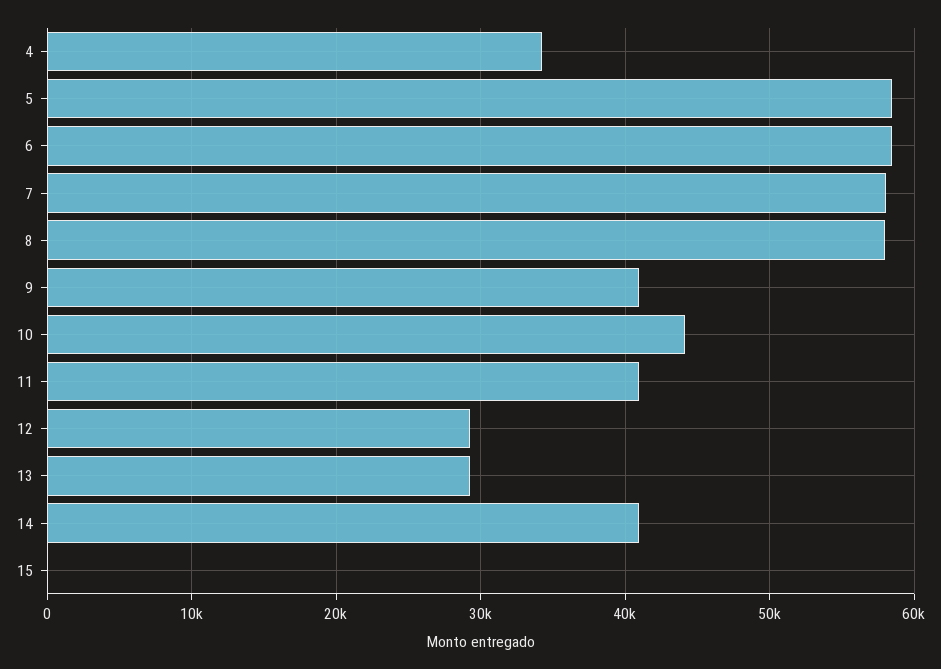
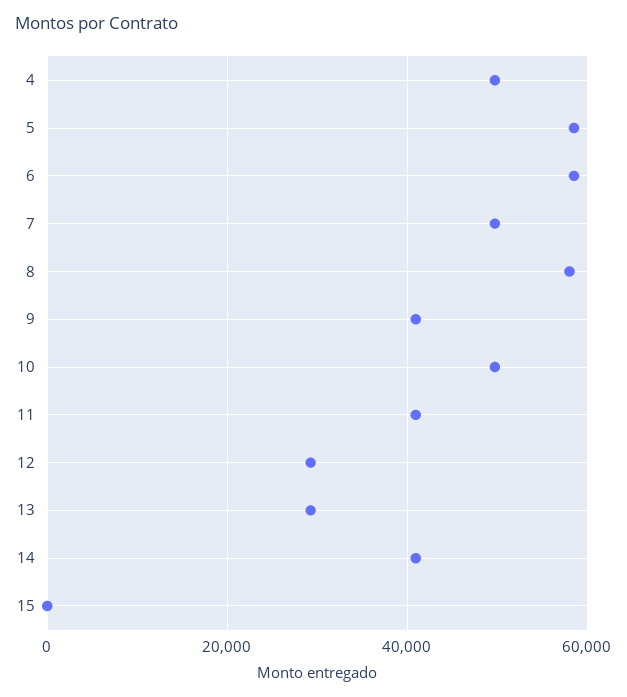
4: 34000 -> 50000
7: 58000 -> 50000
10: 44000 -> 50000

